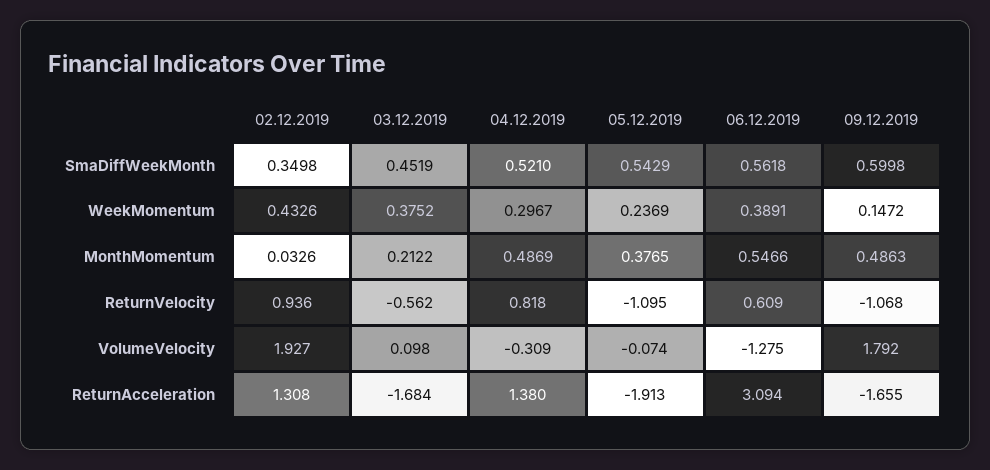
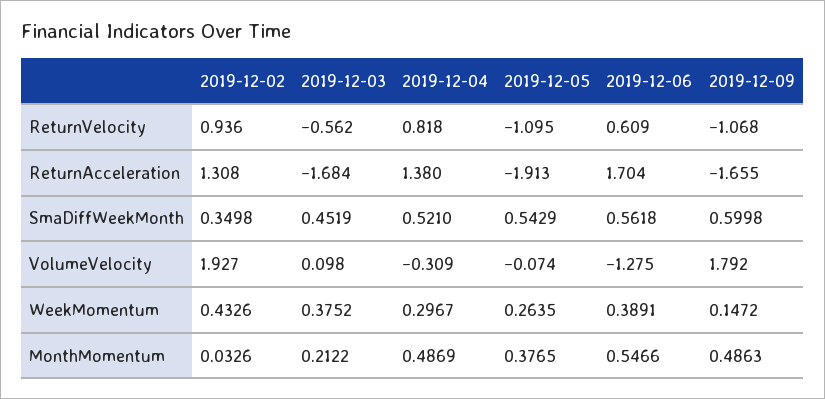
05.12.2019, WeekMomentum: 0.2369 -> 0.2635
06.12.2019, ReturnAcceleration: 3.094 -> 1.704

